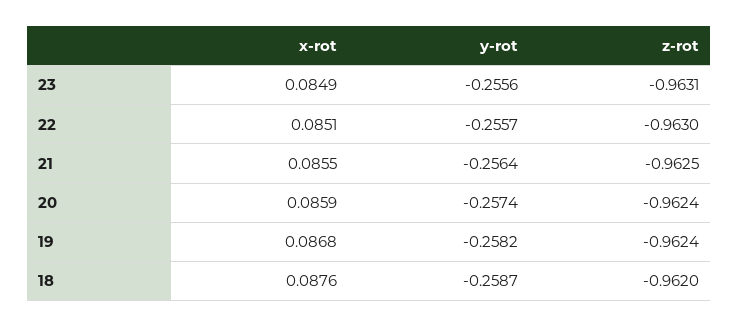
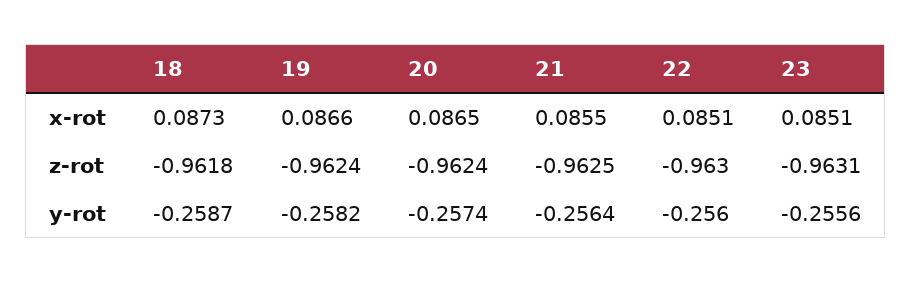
x-rot, 23: 0.0849 -> 0.0851
y-rot, 22: -0.2557 -> -0.256
x-rot, 20: 0.0859 -> 0.0865
x-rot, 19: 0.0868 -> 0.0866
x-rot, 18: 0.0876 -> 0.0873
z-rot, 18: -0.962 -> -0.9618

